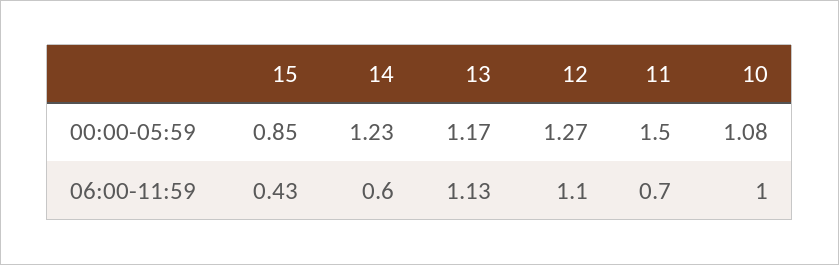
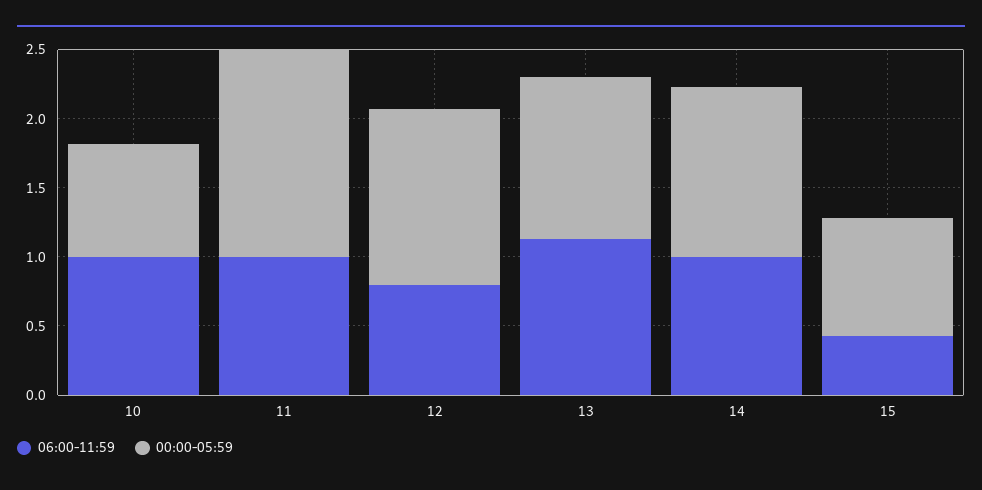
00:00-05:59, 10: 1.08 -> 0.8
06:00-11:59, 14: 0.6 -> 1
06:00-11:59, 12: 1.1 -> 0.8
06:00-11:59, 11: 0.7 -> 1

